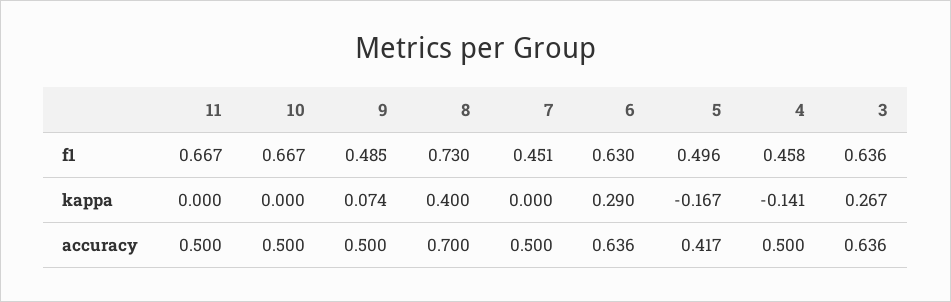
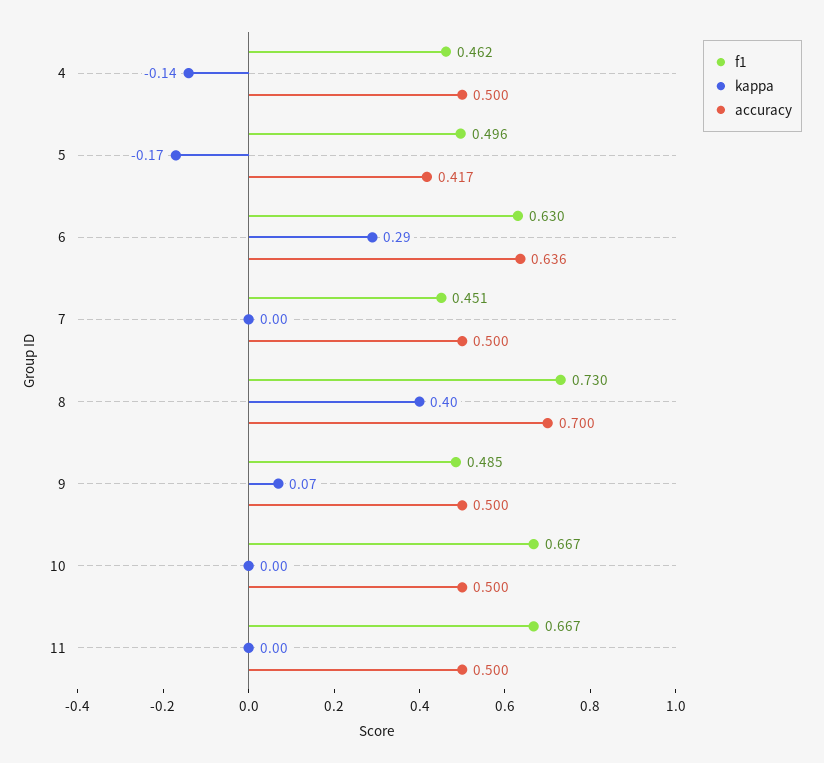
f1, 4: 0.458 -> 0.462
f1, 3: 0.636 -> none
kappa, 3: 0.267 -> none
accuracy, 3: 0.636 -> none

